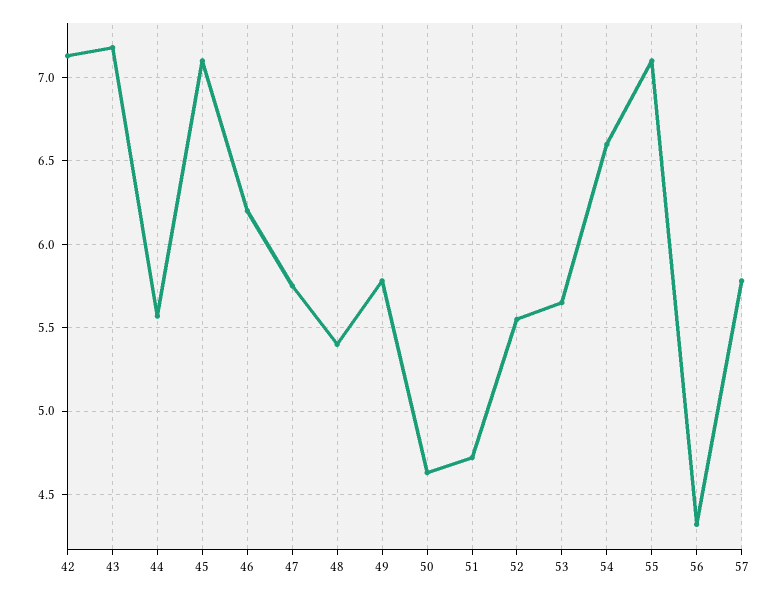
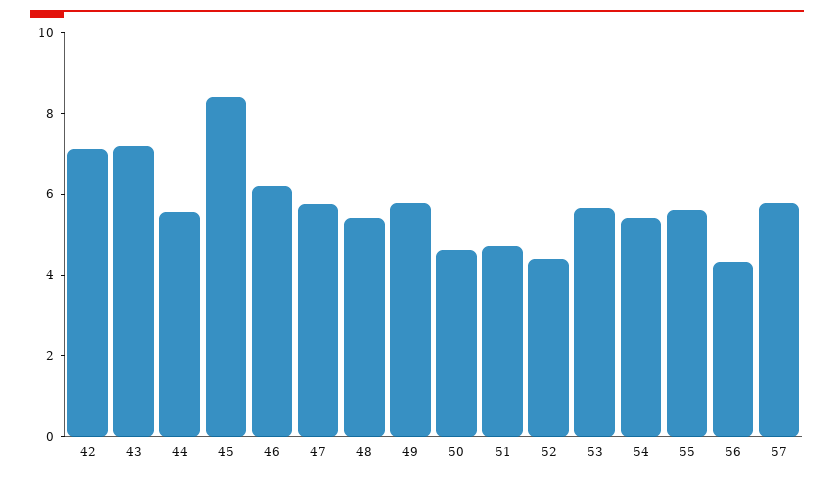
45: 7.1 -> 8.5
52: 5.55 -> 4.5
54: 6.6 -> 5.5
55: 7.1 -> 5.5

